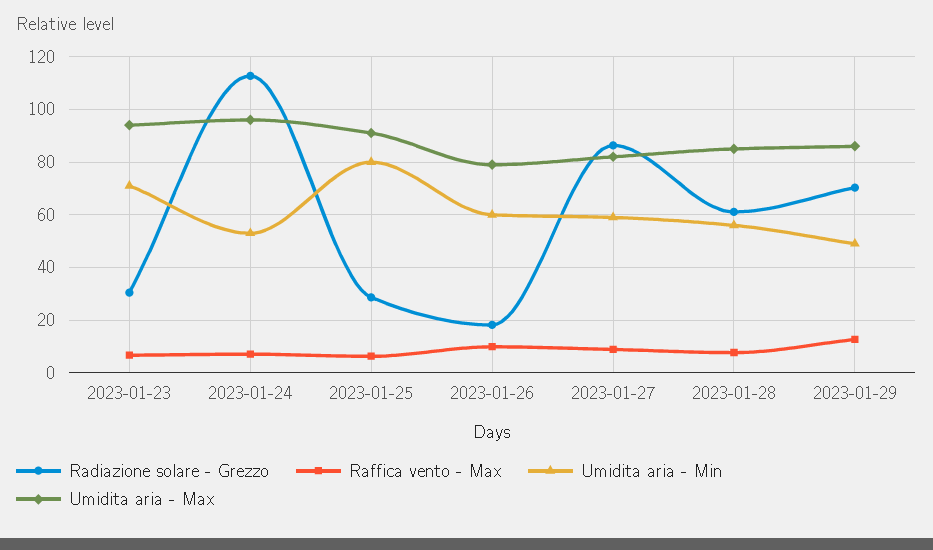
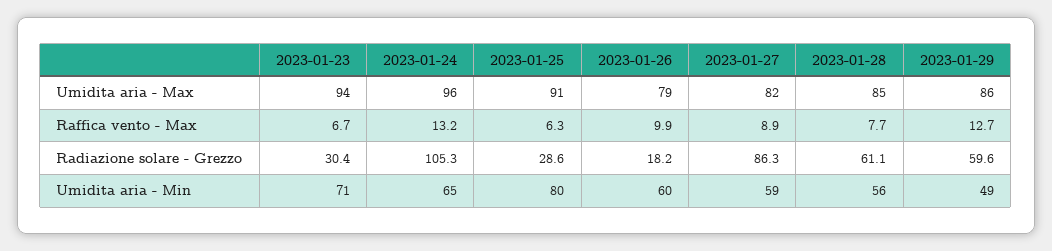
Radiazione solare - Grezzo, 2023-01-24: 112.5 -> 105.3
Raffica vento - Max, 2023-01-24: 7.5 -> 13.2
Umidita aria - Min, 2023-01-24: 52.5 -> 65
Radiazione solare - Grezzo, 2023-01-29: 70 -> 59.6

